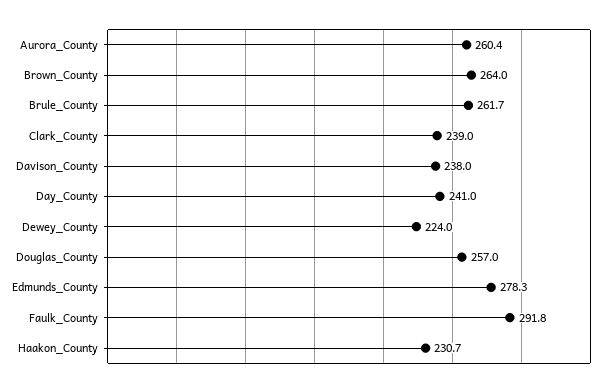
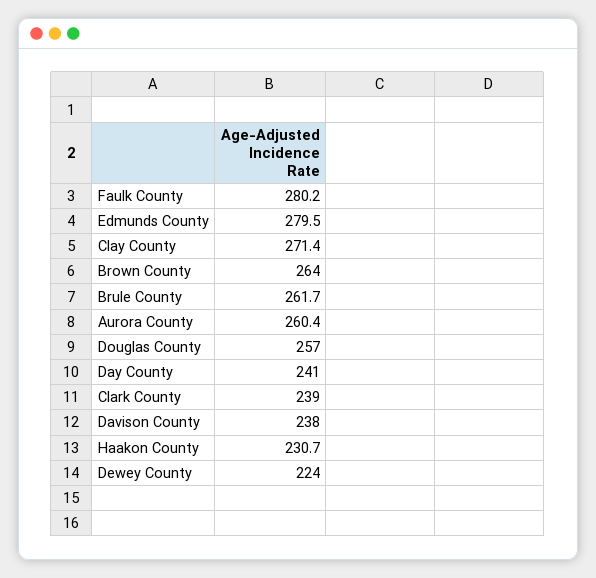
Edmunds_County: 278.3 -> 279.5
Faulk_County: 291.8 -> 280.2
Clay County: none -> 271.4

